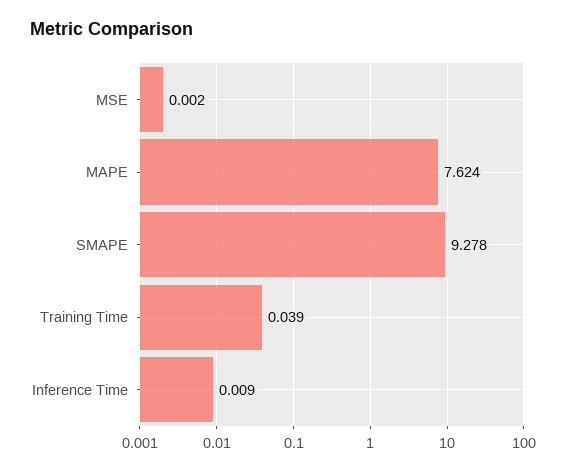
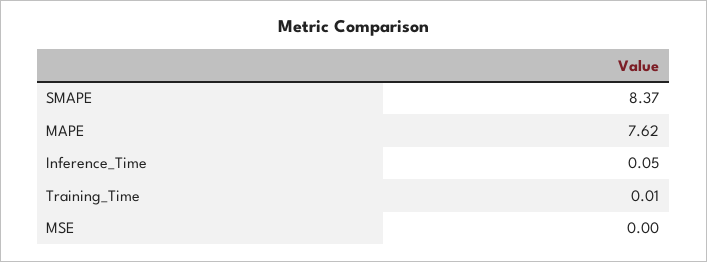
SMAPE: 9.278 -> 8.37
Training Time: 0.039 -> 0.01
Inference Time: 0.009 -> 0.05

